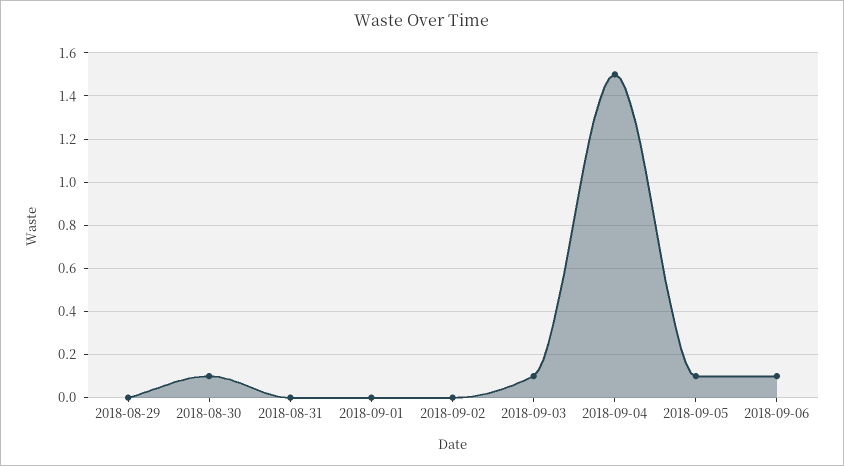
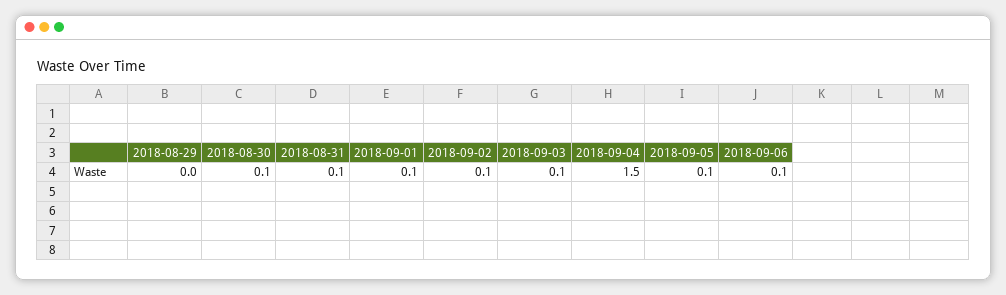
2018-08-31: 0 -> 0.1
2018-09-01: 0 -> 0.1
2018-09-02: 0 -> 0.1

